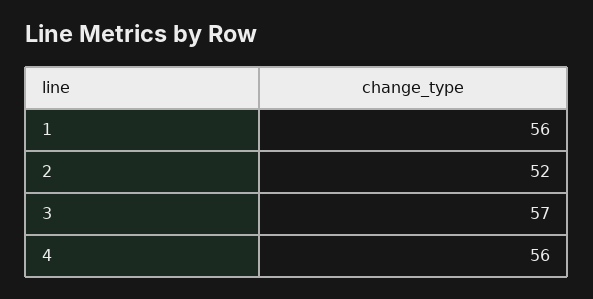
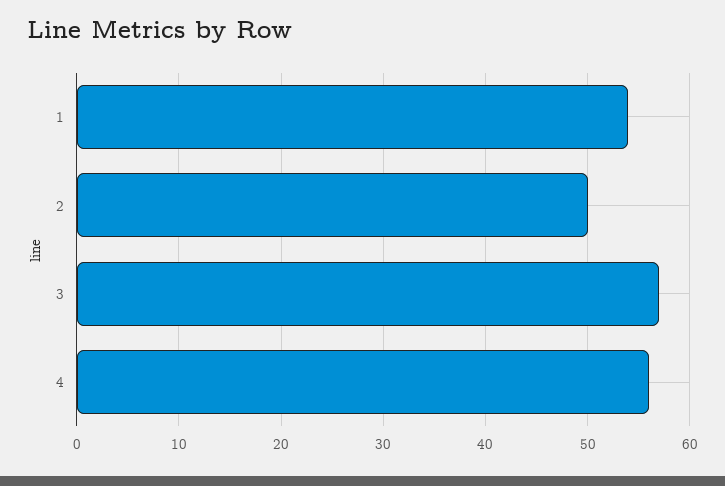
1: 56 -> 54
2: 52 -> 50

